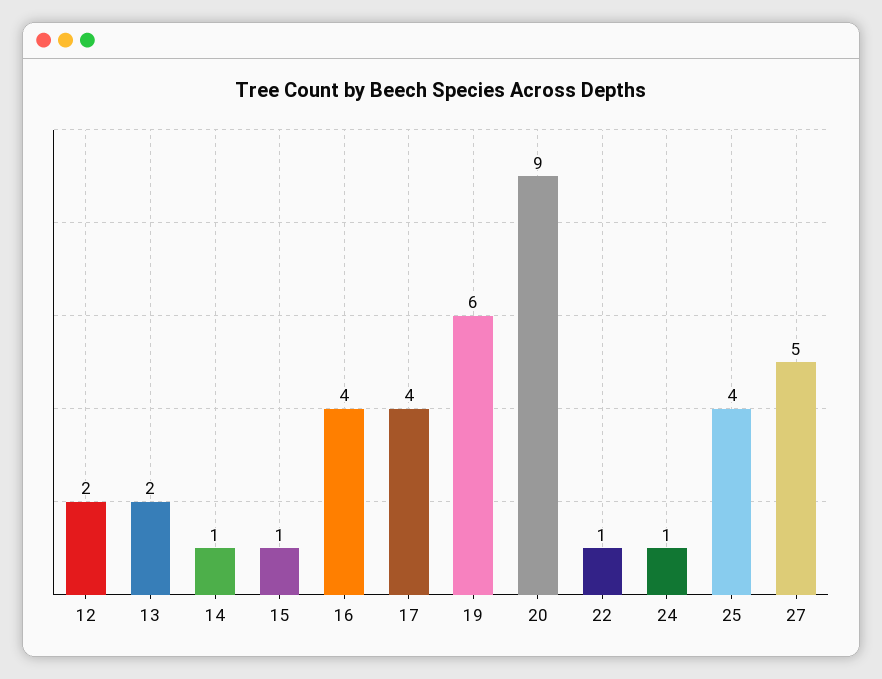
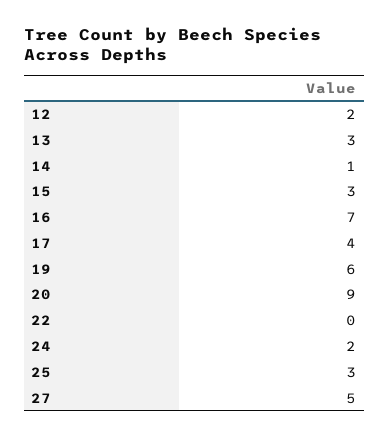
13: 2 -> 3
15: 1 -> 3
16: 4 -> 7
22: 1 -> 0
24: 1 -> 2
25: 4 -> 3

